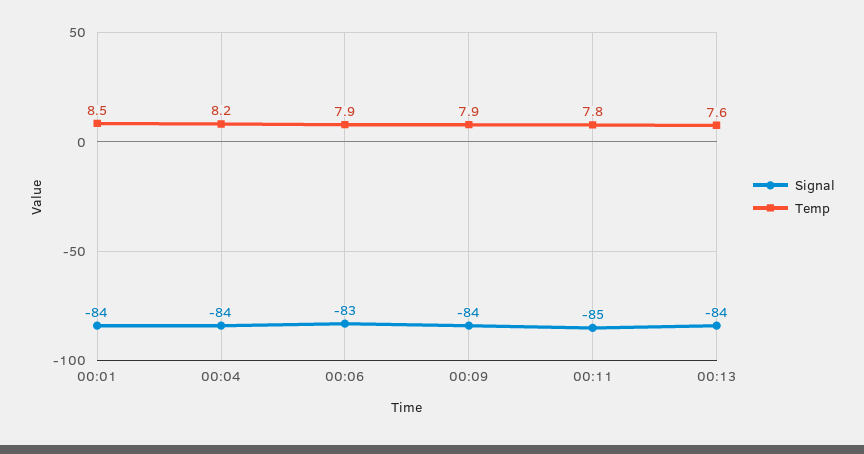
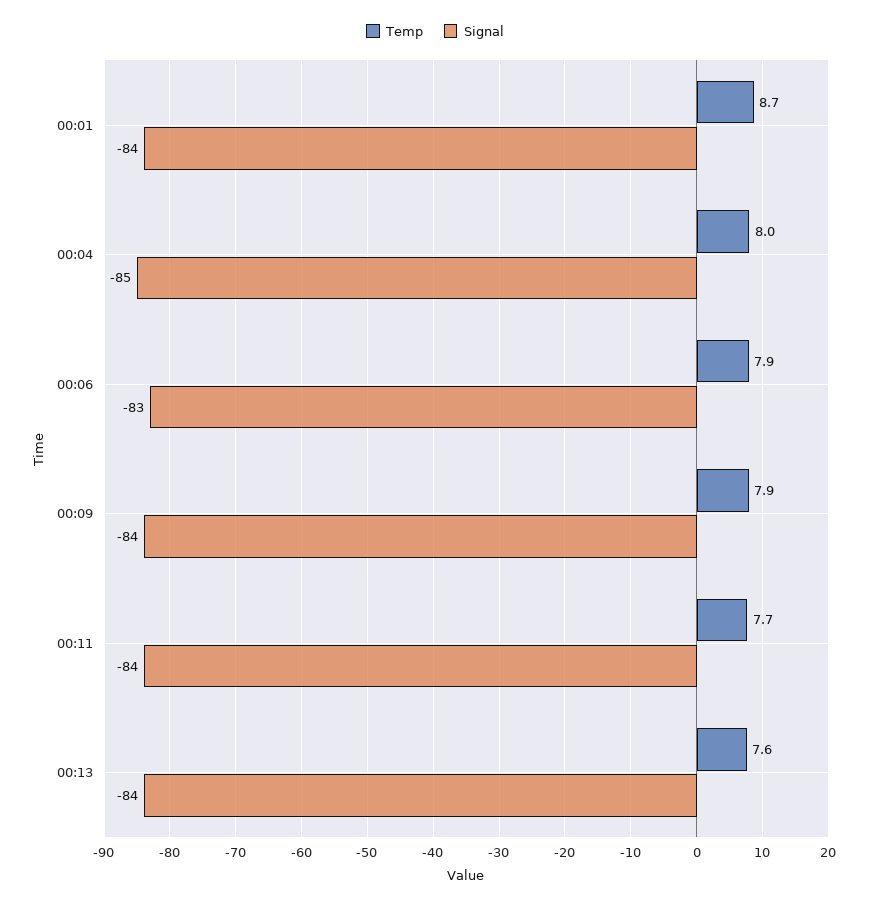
Temp, 00:01: 8.5 -> 8.7
Signal, 00:04: -84 -> -85
Temp, 00:04: 8.2 -> 8
Signal, 00:11: -85 -> -84
Temp, 00:11: 7.8 -> 7.7

